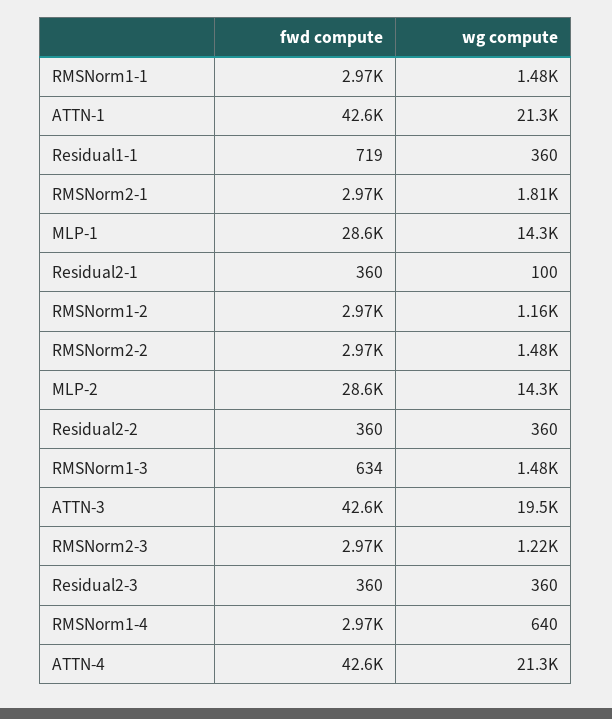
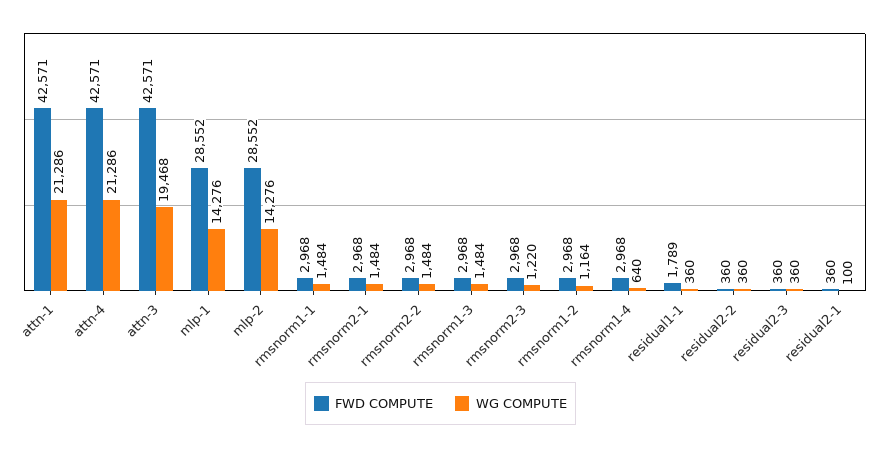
fwd compute, Residual1-1: 719 -> 1789
wg compute, RMSNorm2-1: 1810 -> 1484
fwd compute, RMSNorm1-3: 634 -> 2968

